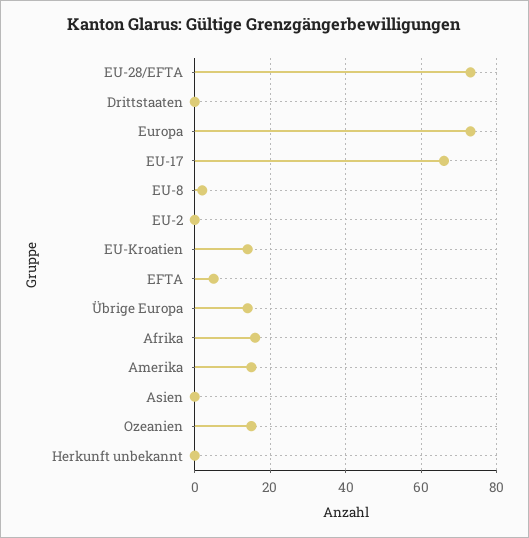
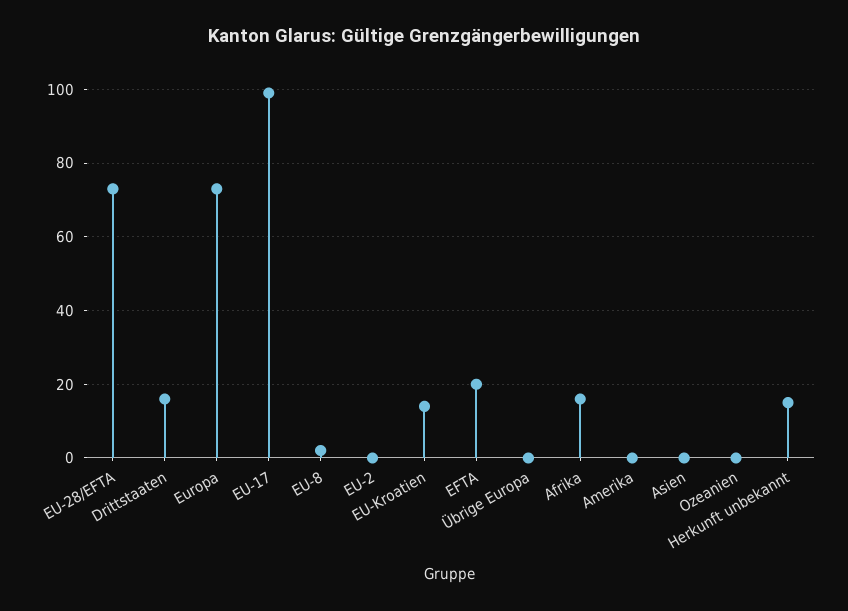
Drittstaaten: 0 -> 15
EU-17: 65 -> 100
EFTA: 5 -> 20
Übrige Europa: 15 -> 0
Amerika: 15 -> 0
Ozeanien: 15 -> 0
Herkunft unbekannt: 0 -> 15

